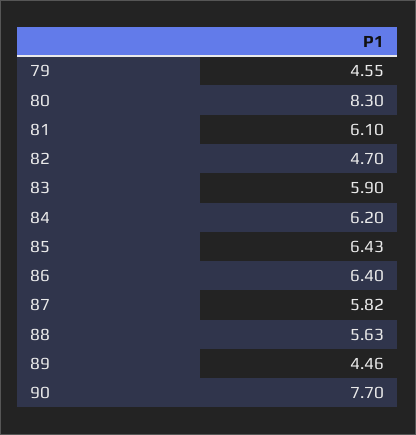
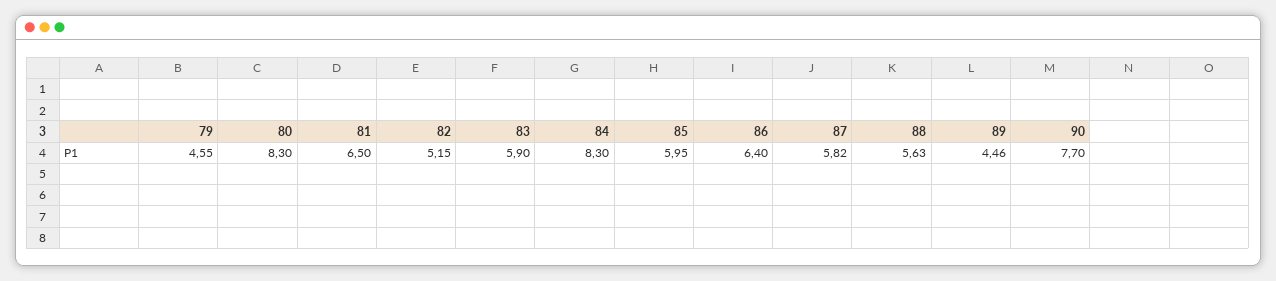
81: 6.1 -> 6.5
82: 4.7 -> 5.15
84: 6.2 -> 8.3
85: 6.43 -> 5.95

